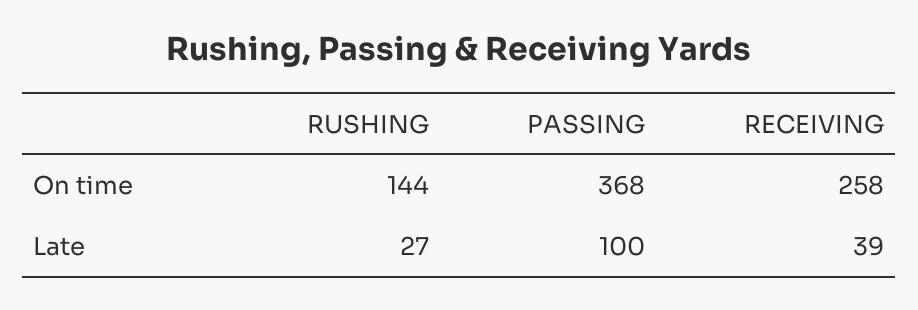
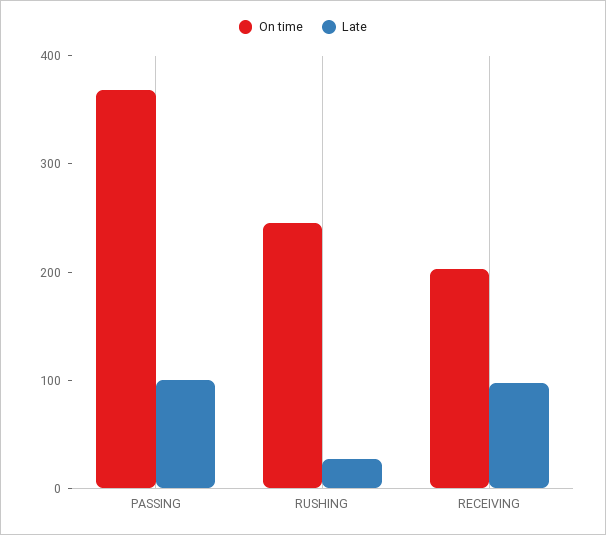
On time, RUSHING: 144 -> 240
On time, RECEIVING: 258 -> 200
Late, RECEIVING: 39 -> 100

